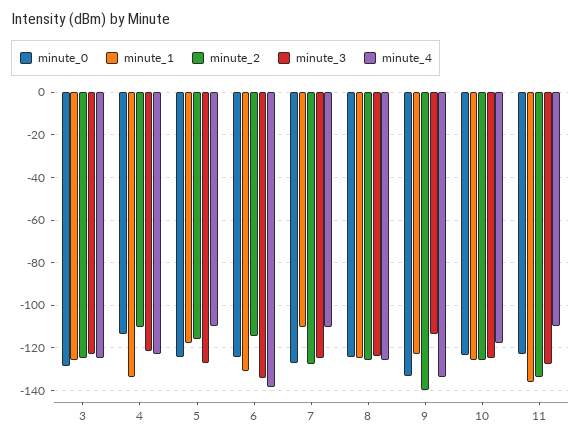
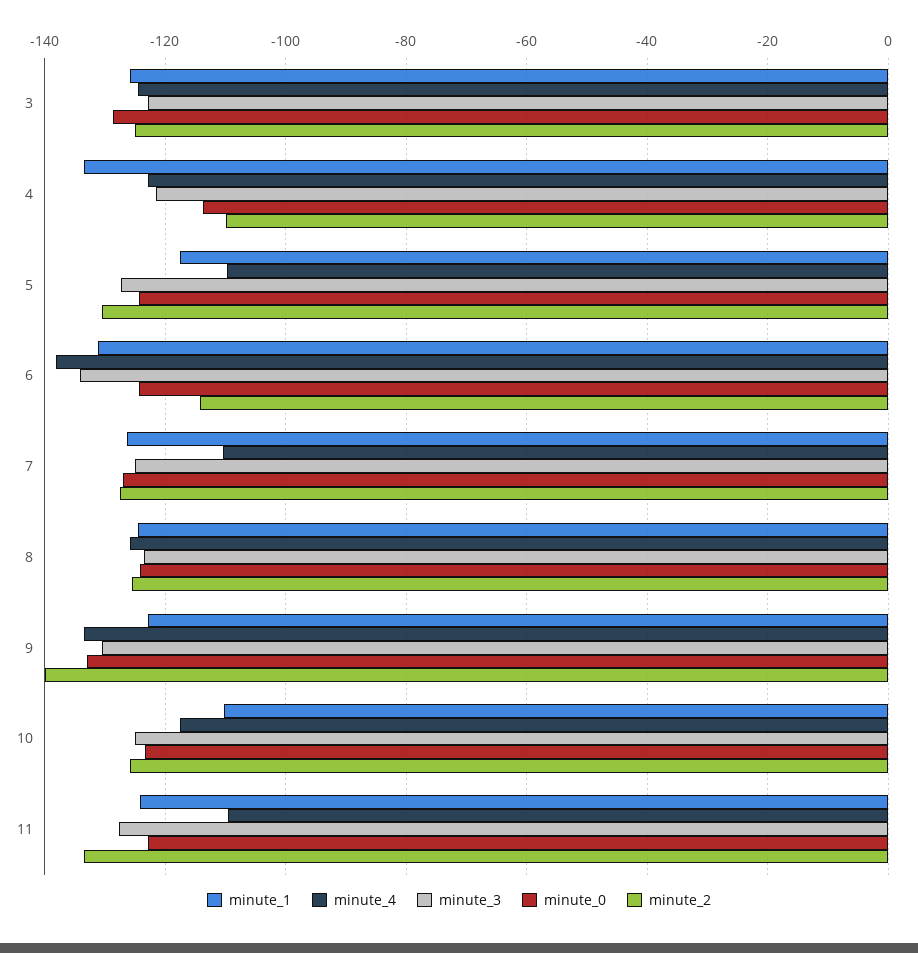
minute_2, 5: -115 -> -130
minute_1, 7: -110 -> -126
minute_3, 9: -115 -> -130
minute_1, 10: -125 -> -110
minute_1, 11: -135 -> -124

